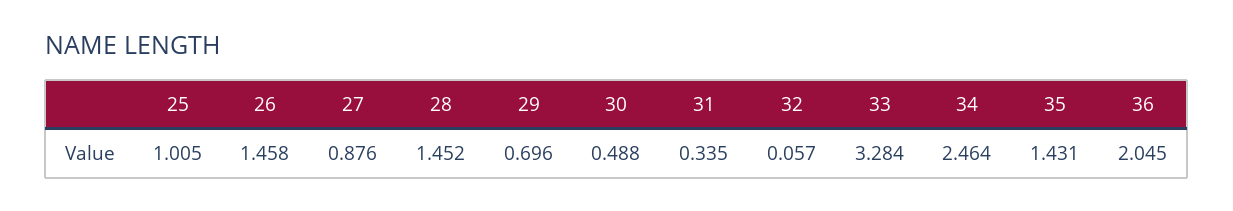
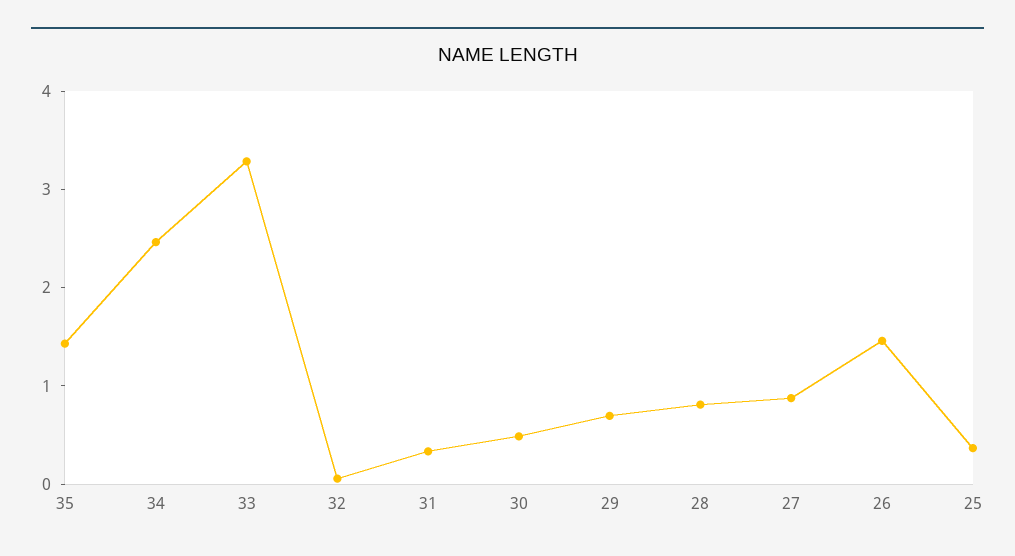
25: 1.005 -> 0.4
28: 1.452 -> 0.8
36: 2.045 -> none

